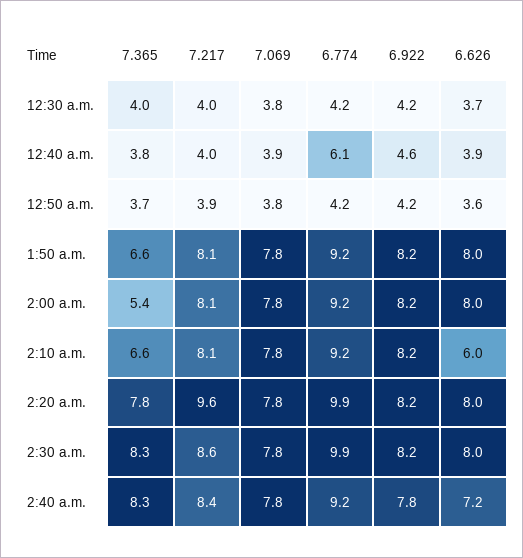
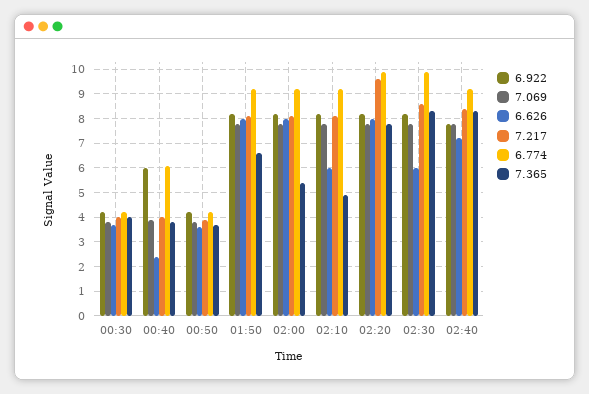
6.922, 12:40 a.m.: 4.6 -> 6
6.626, 12:40 a.m.: 3.9 -> 2.5
7.365, 2:10 a.m.: 6.6 -> 5
6.626, 2:30 a.m.: 8 -> 6

